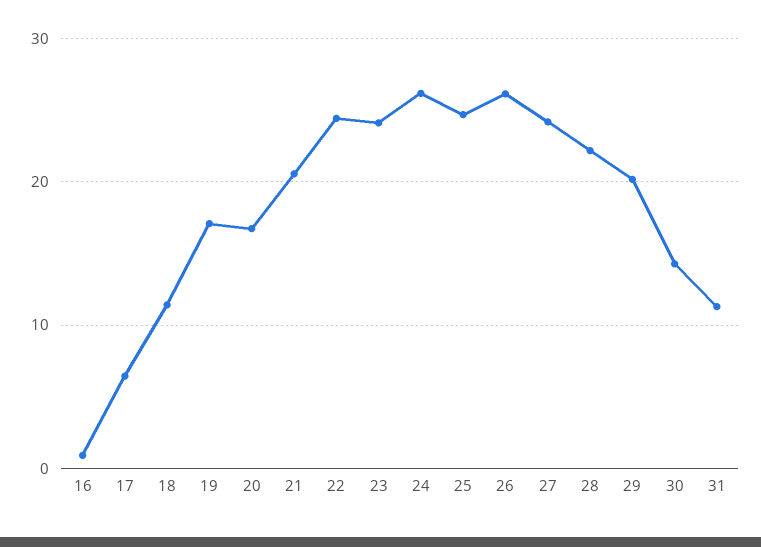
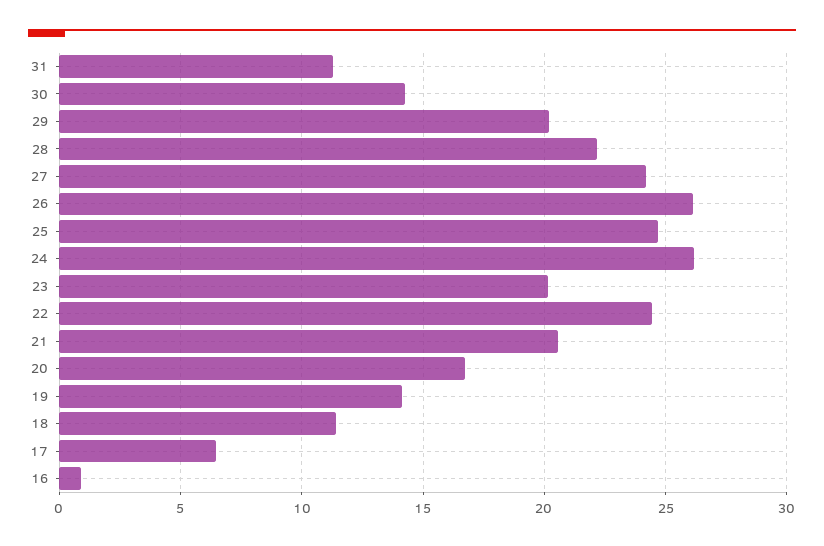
19: 17 -> 14
23: 24 -> 20

